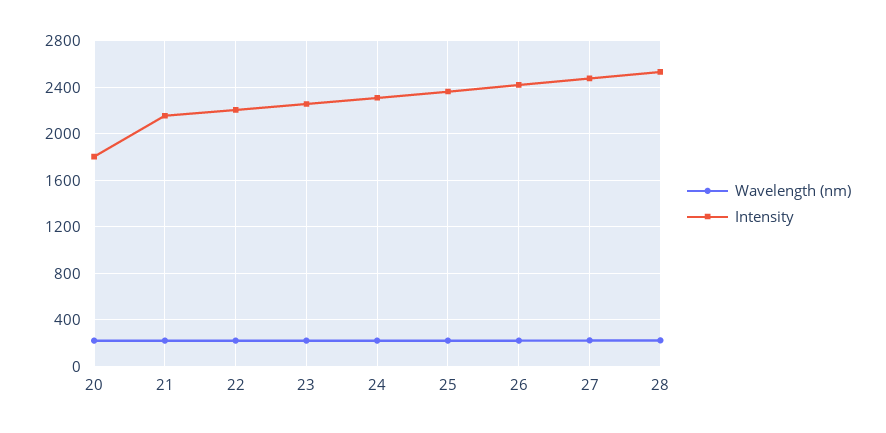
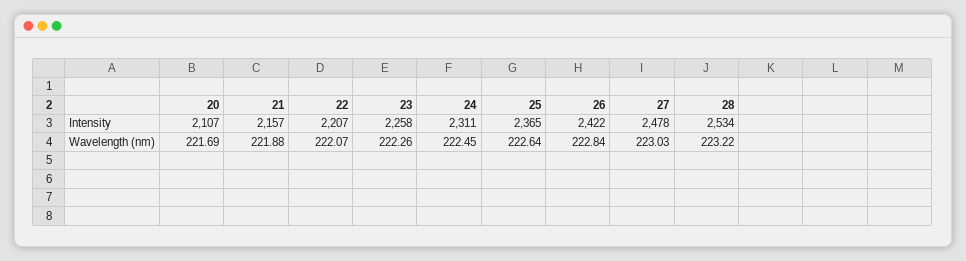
Intensity, 20: 1800 -> 2107

